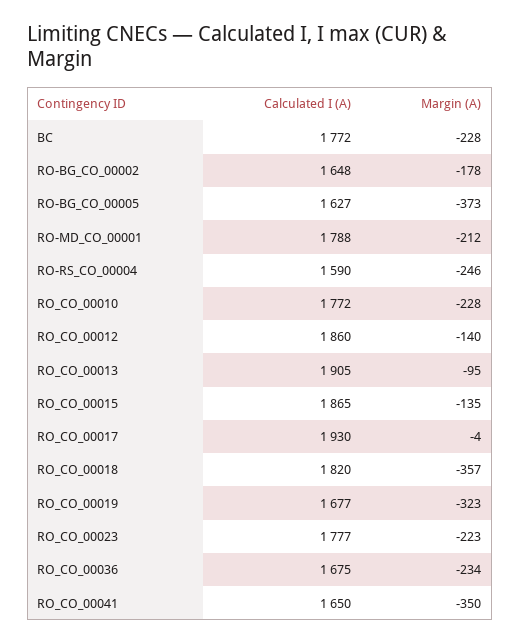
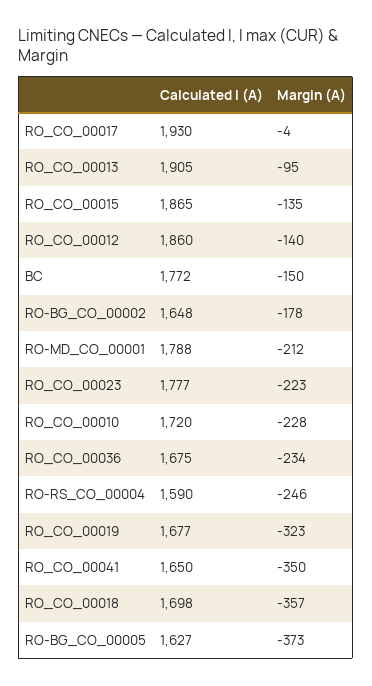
Margin (A), BC: -228 -> -150
Calculated I (A), RO_CO_00010: 1772 -> 1720
Calculated I (A), RO_CO_00018: 1820 -> 1698

